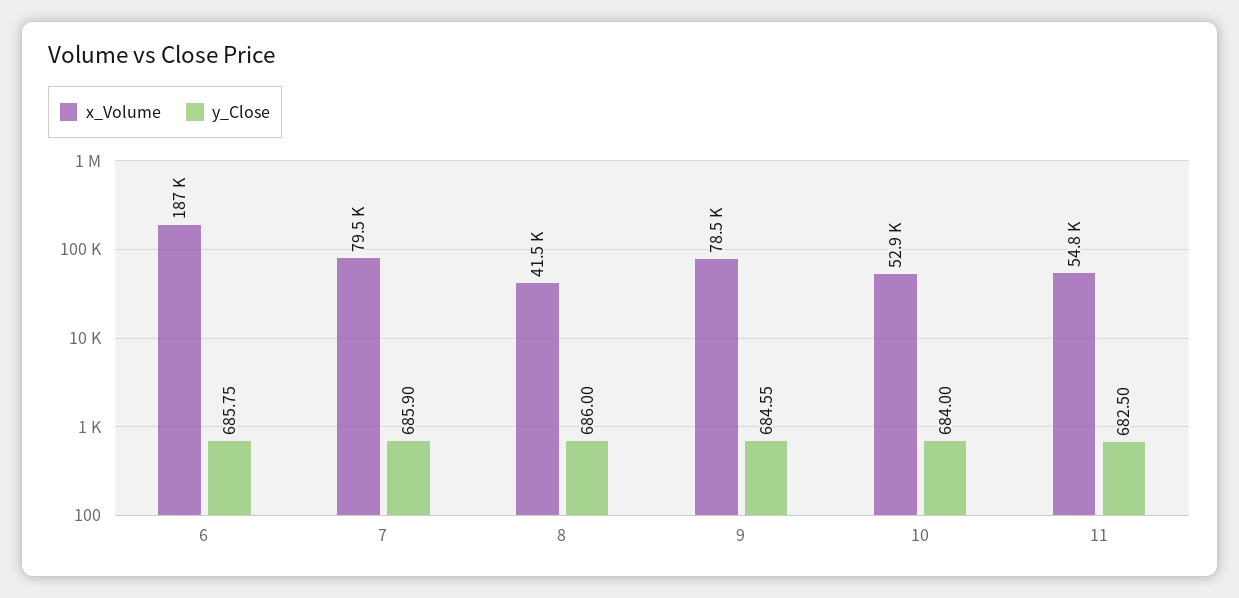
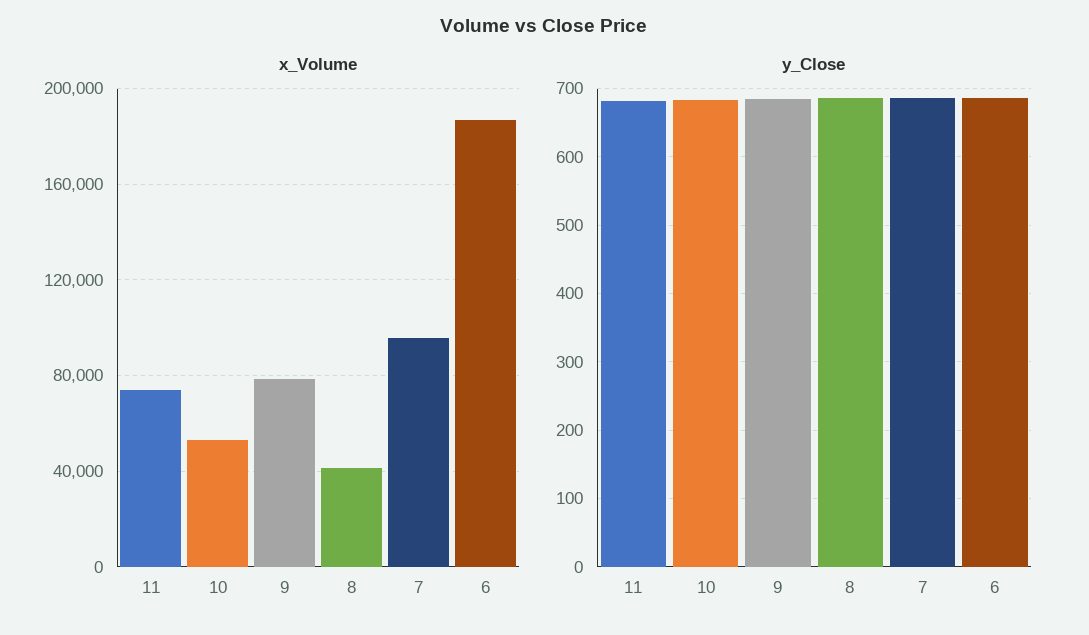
x_Volume, 7: 79500 -> 95000
x_Volume, 11: 54800 -> 75000

